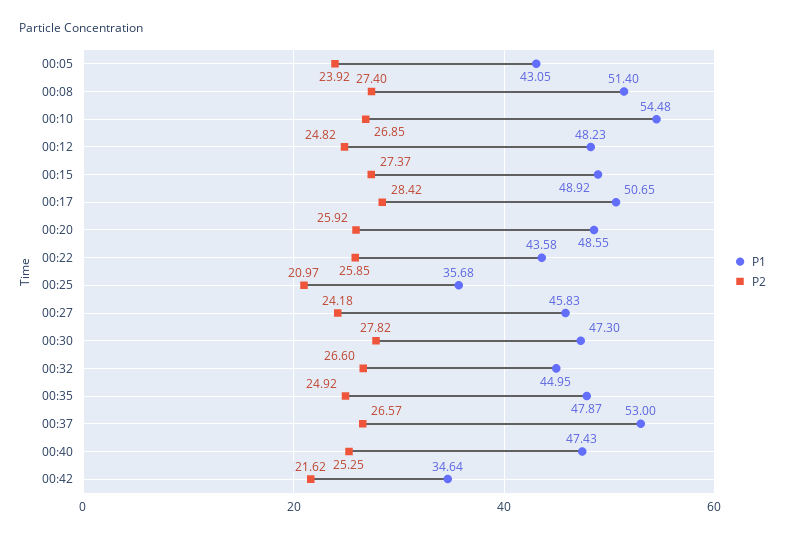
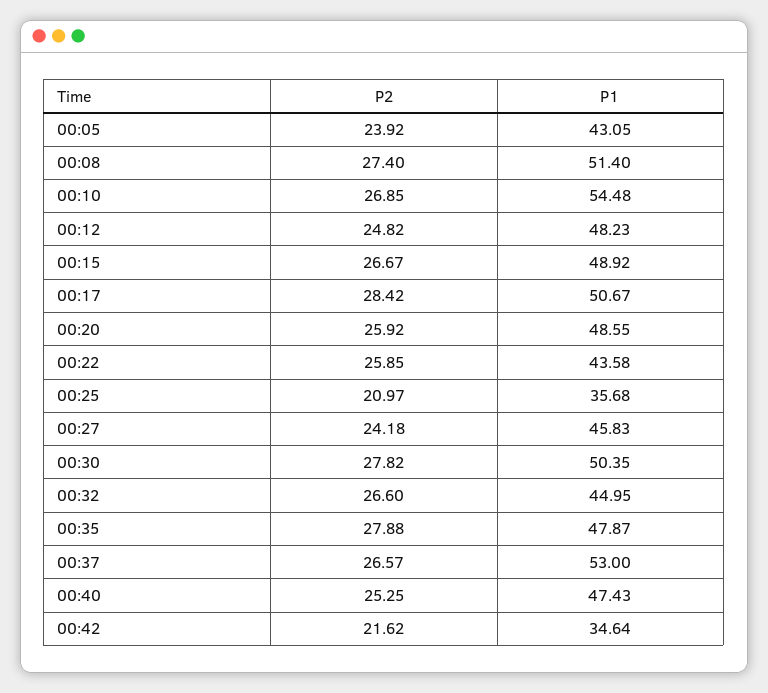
P2, 00:15: 27.37 -> 26.67
P1, 00:17: 50.65 -> 50.67
P1, 00:30: 47.3 -> 50.35
P2, 00:35: 24.92 -> 27.88

